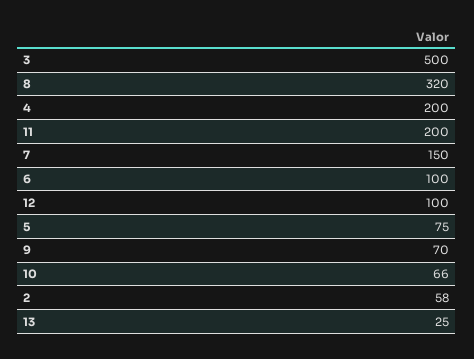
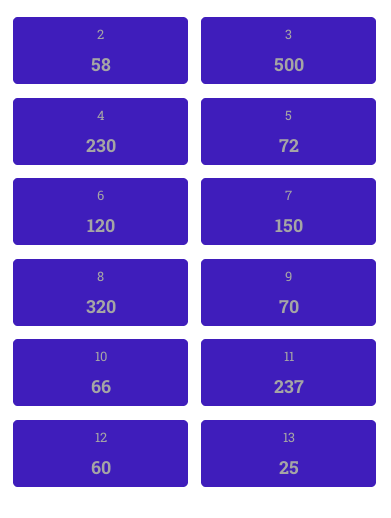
4: 200 -> 230
11: 200 -> 237
6: 100 -> 120
12: 100 -> 60
5: 75 -> 72

